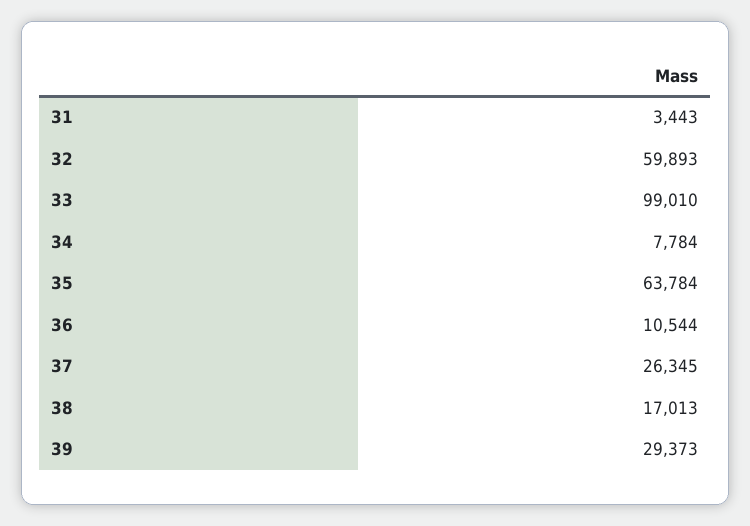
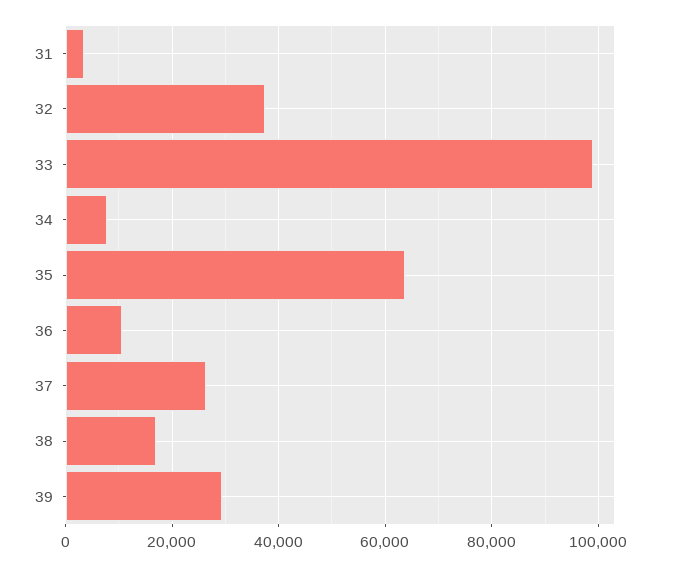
32: 59893 -> 38000

